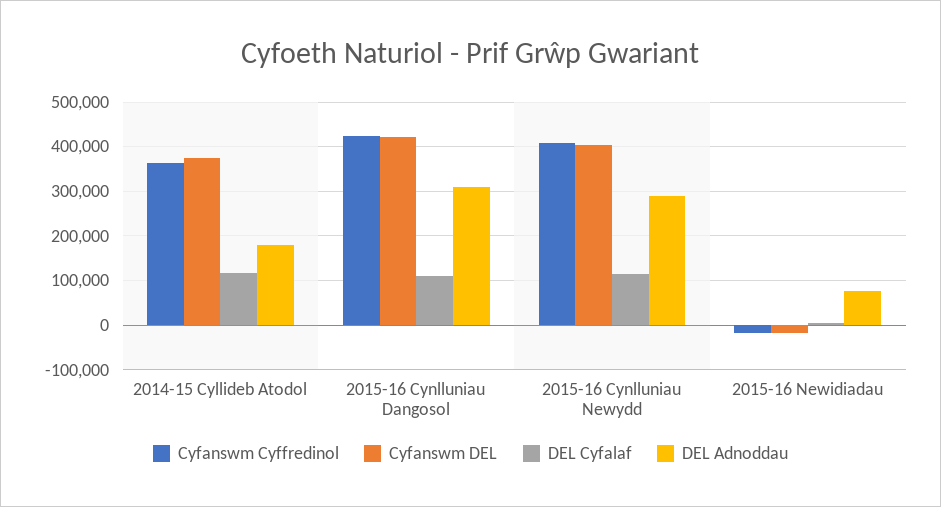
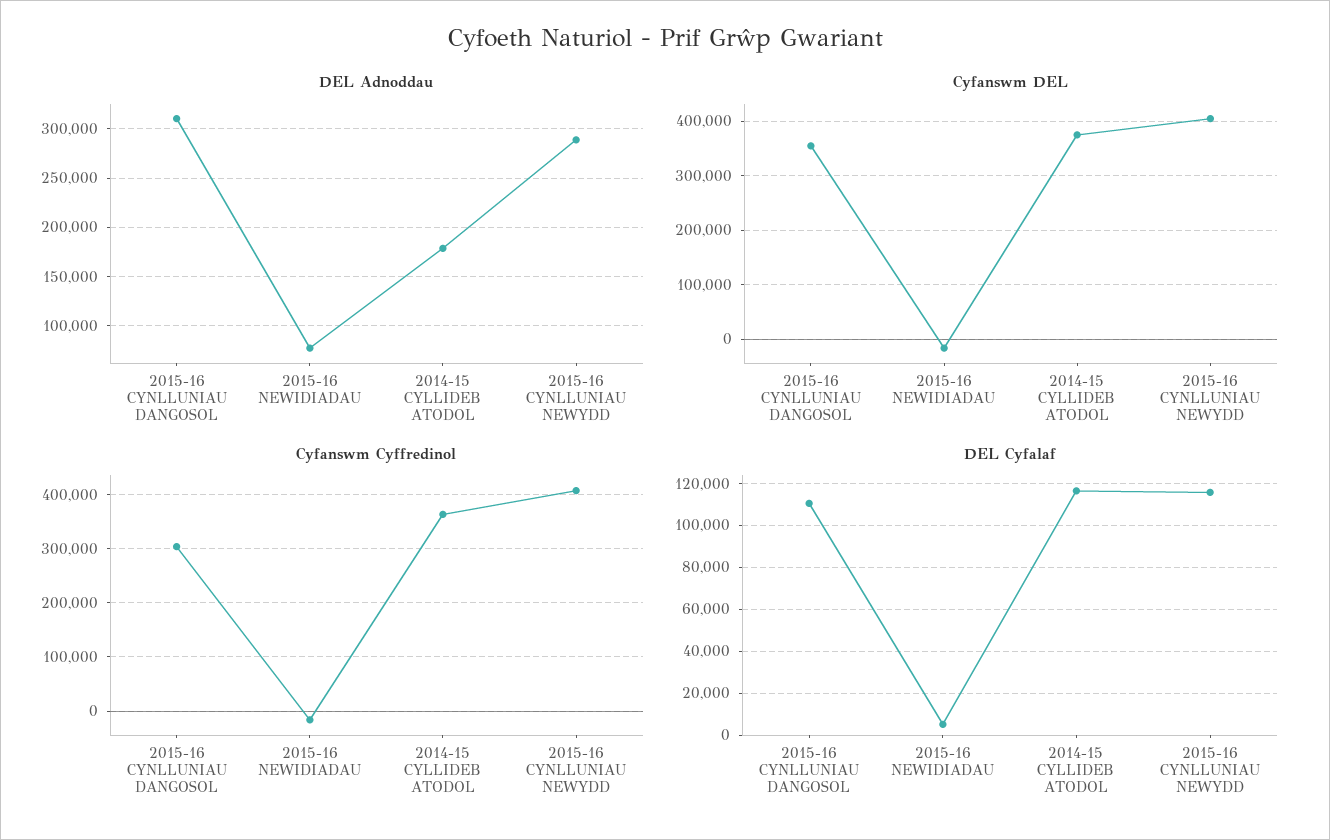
Cyfanswm Cyffredinol, 2015-16 Cynlluniau Dangosol: 420000 -> 300000
Cyfanswm DEL, 2015-16 Cynlluniau Dangosol: 420000 -> 360000

